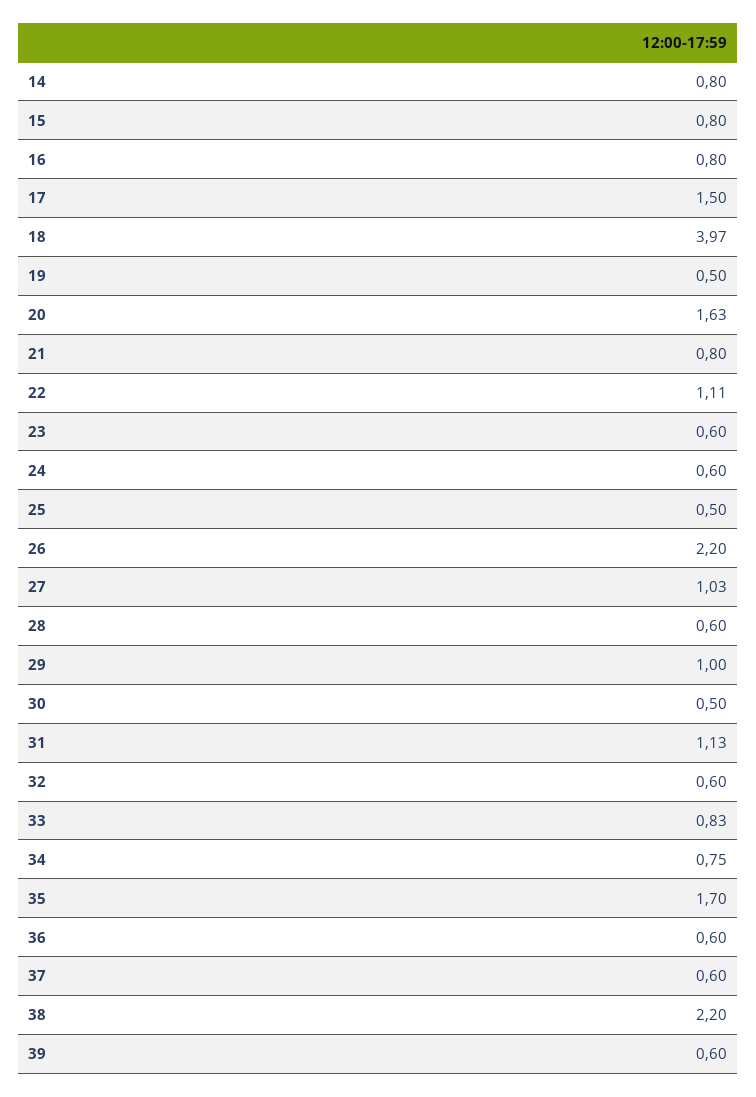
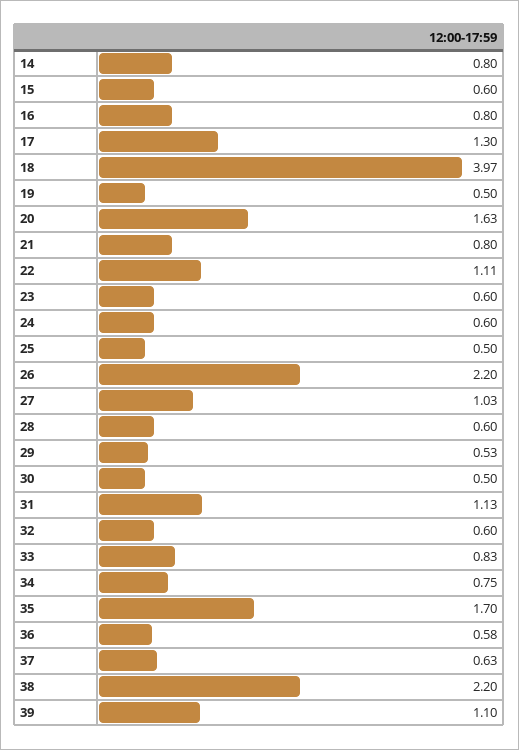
15: 0.8 -> 0.6
17: 1.5 -> 1.3
29: 1 -> 0.53
36: 0.6 -> 0.58
37: 0.6 -> 0.63
39: 0.6 -> 1.1

